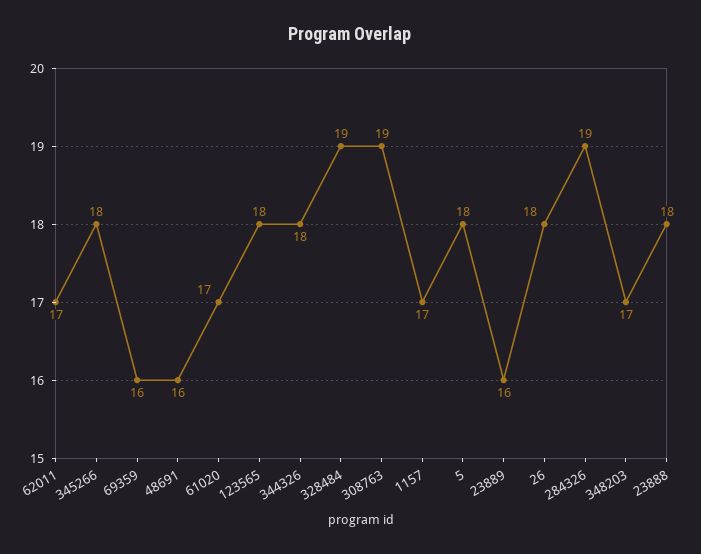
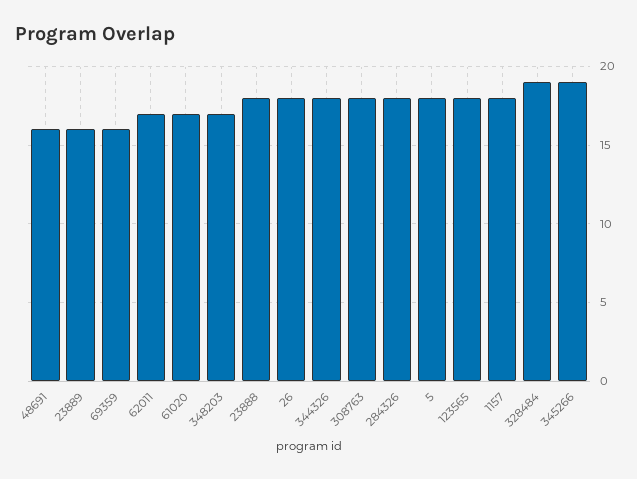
345266: 18 -> 19
308763: 19 -> 18
1157: 17 -> 18
284326: 19 -> 18

